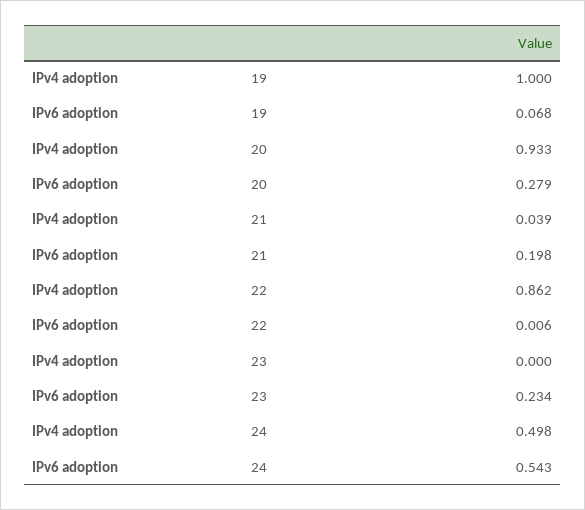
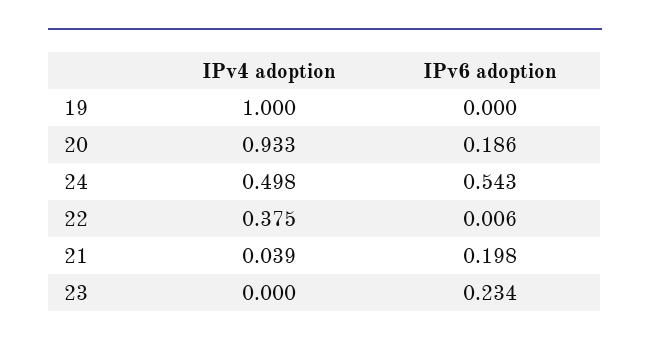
IPv6 adoption, 19: 0.068 -> 0
IPv6 adoption, 20: 0.279 -> 0.186
IPv4 adoption, 22: 0.862 -> 0.375

